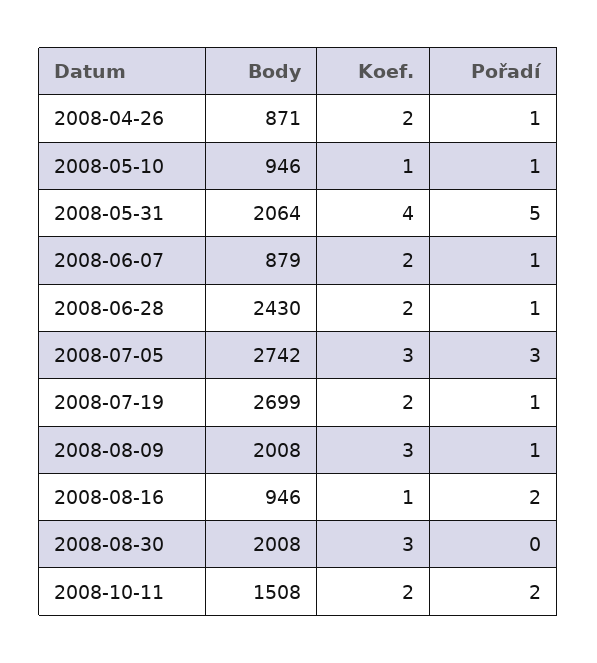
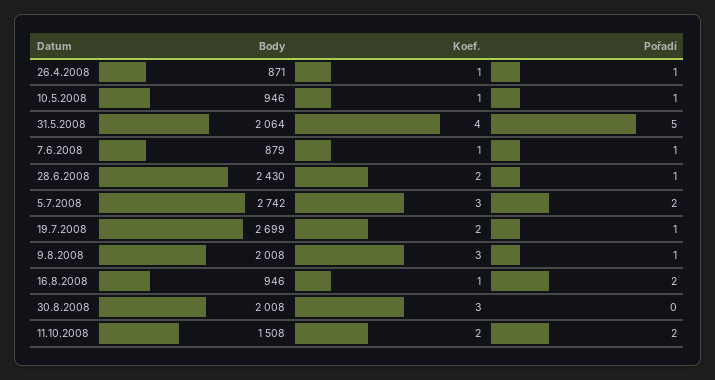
Koef., 2008-04-26: 2 -> 1
Koef., 2008-06-07: 2 -> 1
Pořadí, 2008-07-05: 3 -> 2

